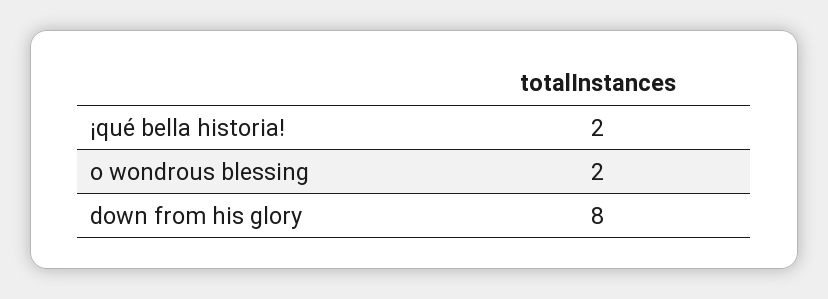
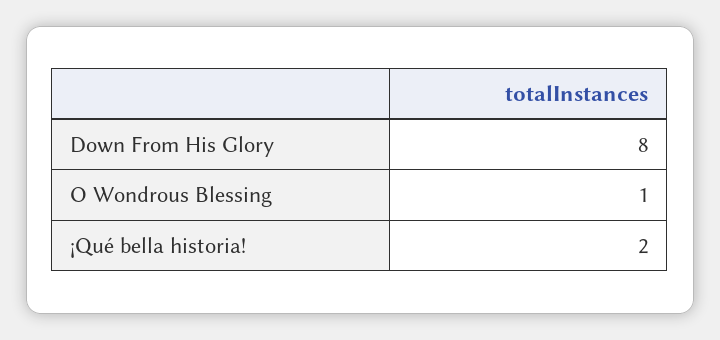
o wondrous blessing: 2 -> 1

